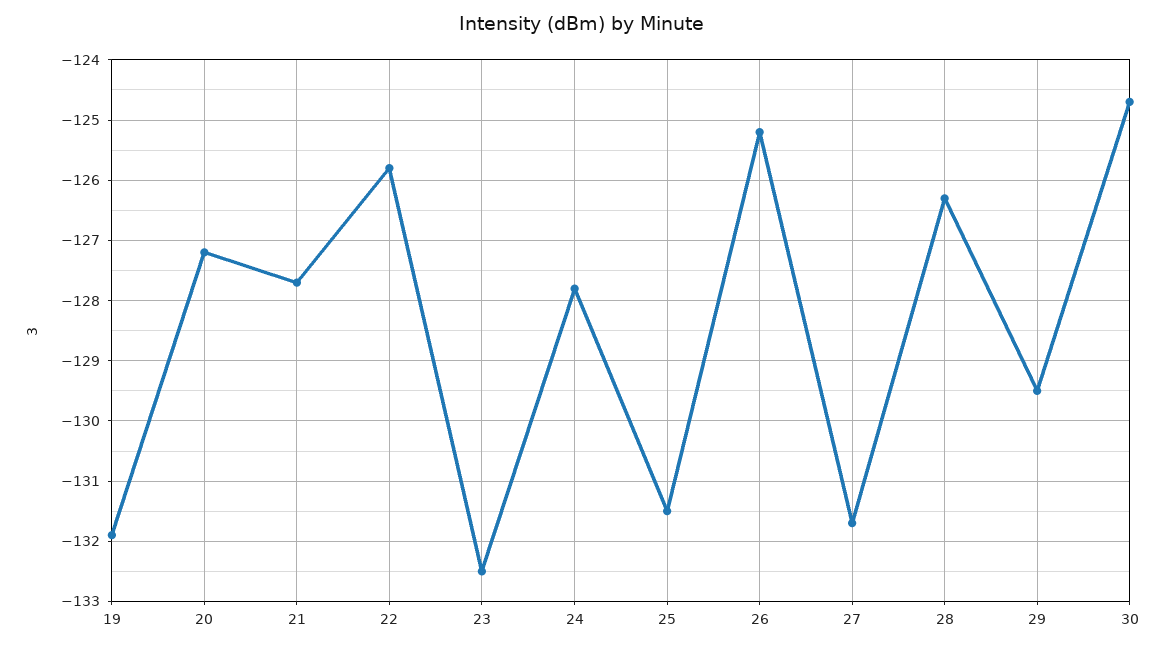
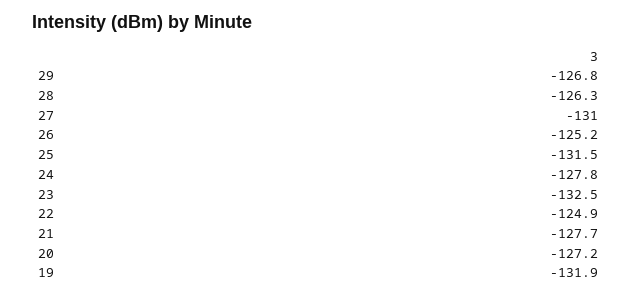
22: -125.8 -> -124.9
27: -131.7 -> -131
29: -129.5 -> -126.8
30: -124.7 -> none

